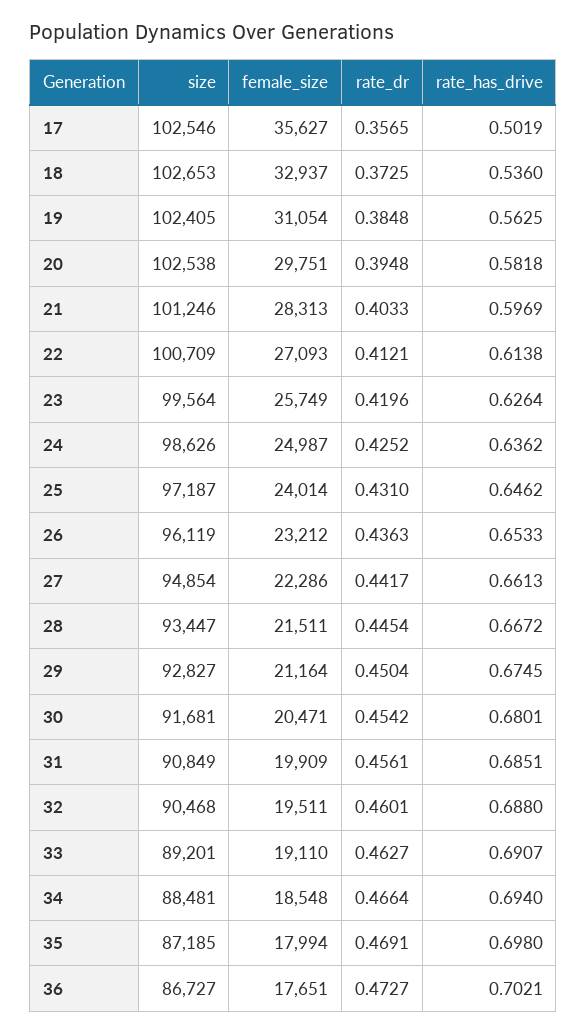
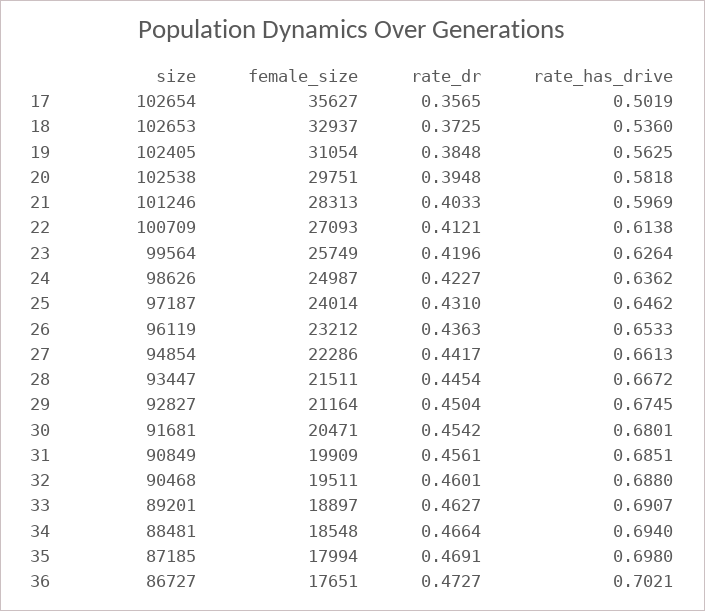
size, 17: 102546 -> 102654
rate_dr, 24: 0.4252 -> 0.4227
female_size, 33: 19110 -> 18897

